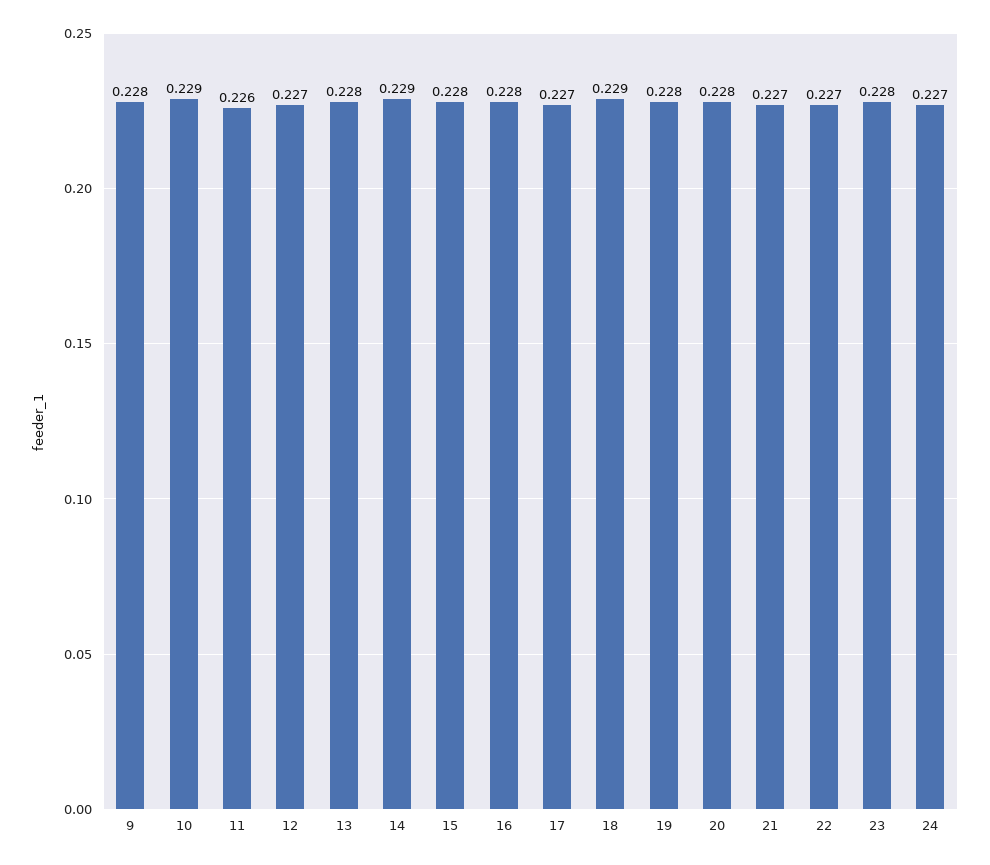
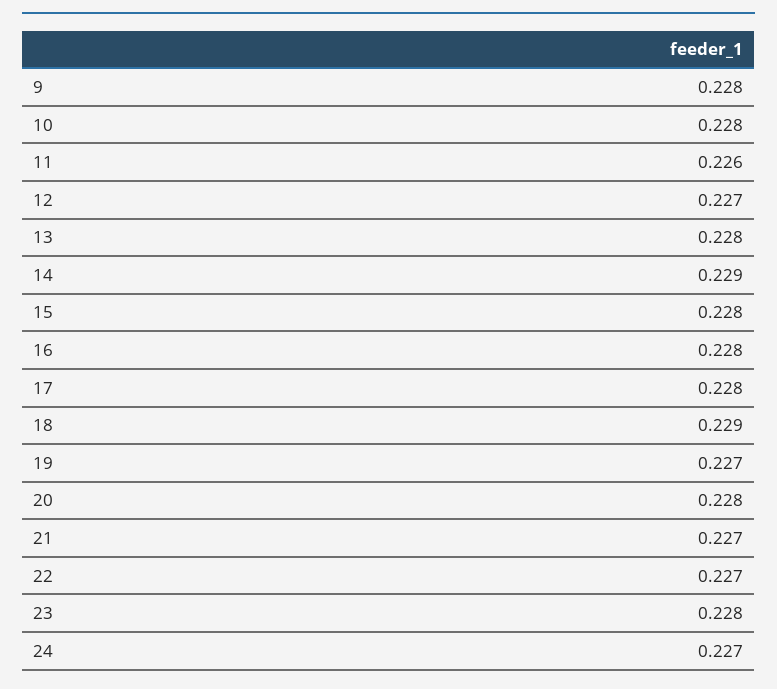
10: 0.229 -> 0.228
17: 0.227 -> 0.228
19: 0.228 -> 0.227

